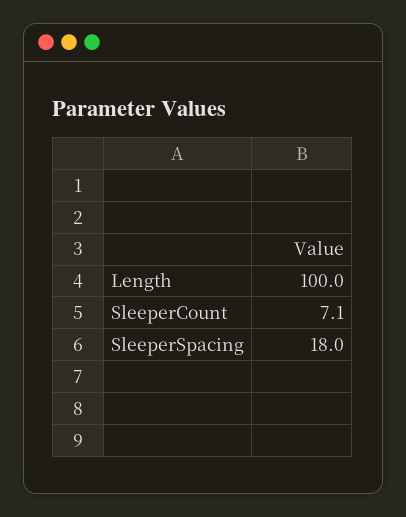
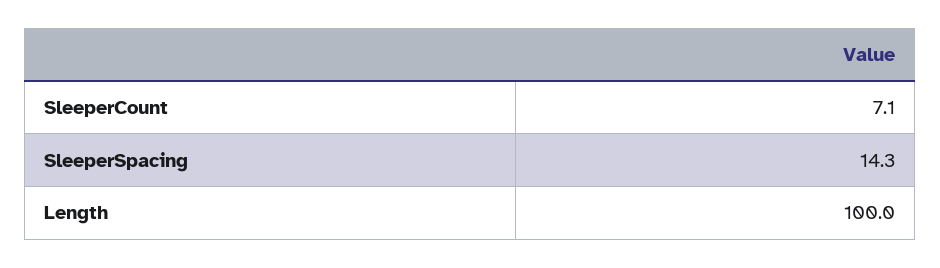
SleeperSpacing: 18 -> 14.3

